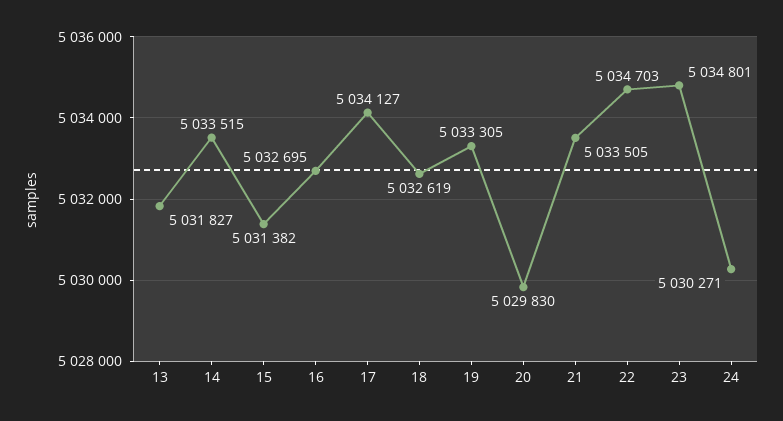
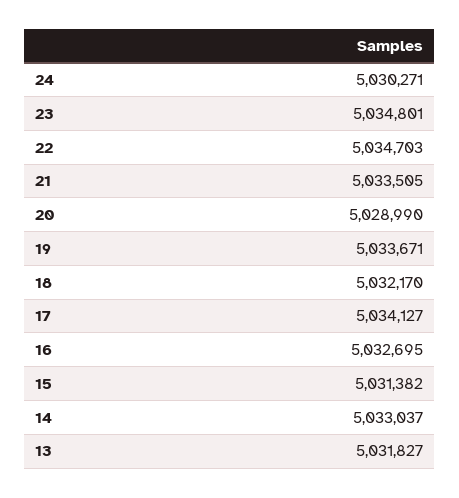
14: 5033515 -> 5033037
18: 5032619 -> 5032170
19: 5033305 -> 5033671
20: 5029830 -> 5028990

